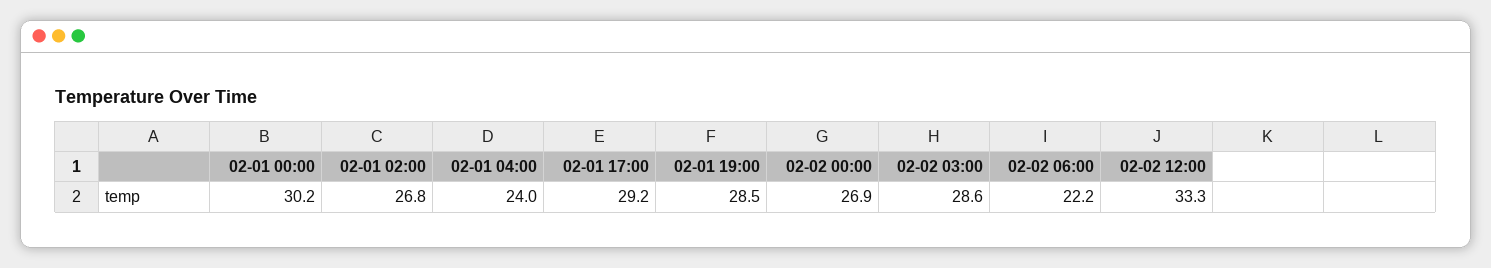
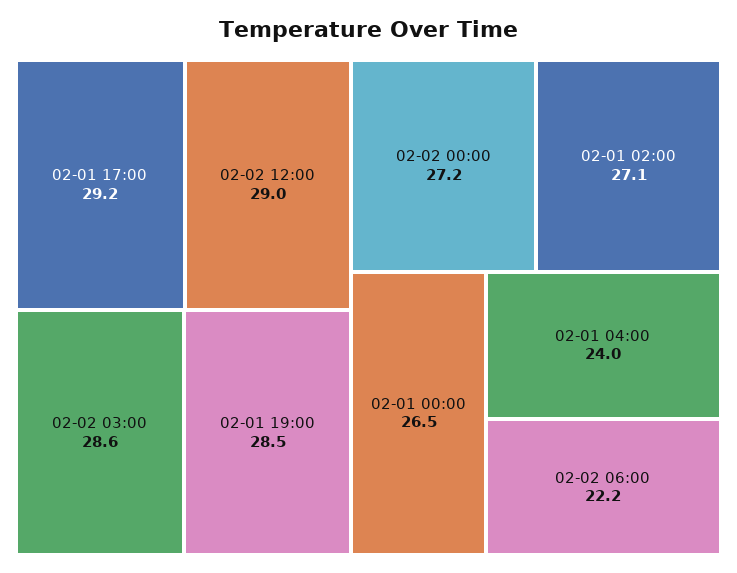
02-01 00:00: 30.2 -> 26.5
02-01 02:00: 26.8 -> 27.1
02-02 00:00: 26.9 -> 27.2
02-02 12:00: 33.3 -> 29

